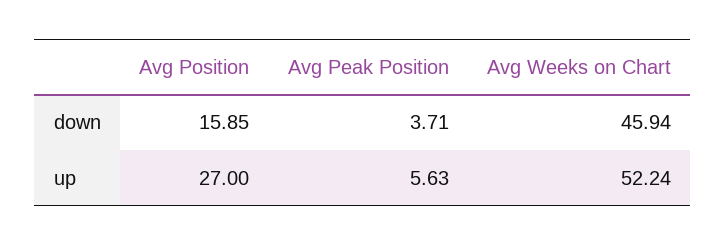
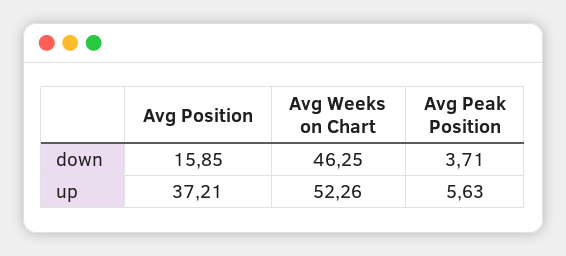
Avg Weeks on Chart, down: 45.94 -> 46.25
Avg Position, up: 27 -> 37.21
Avg Weeks on Chart, up: 52.24 -> 52.26

